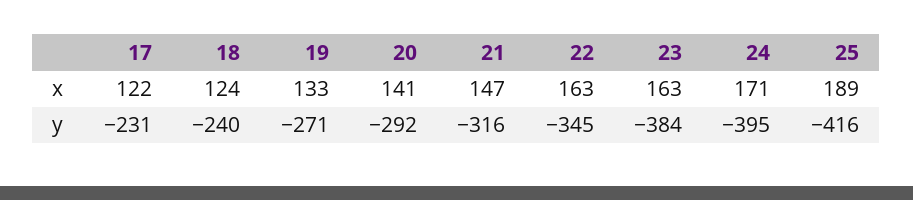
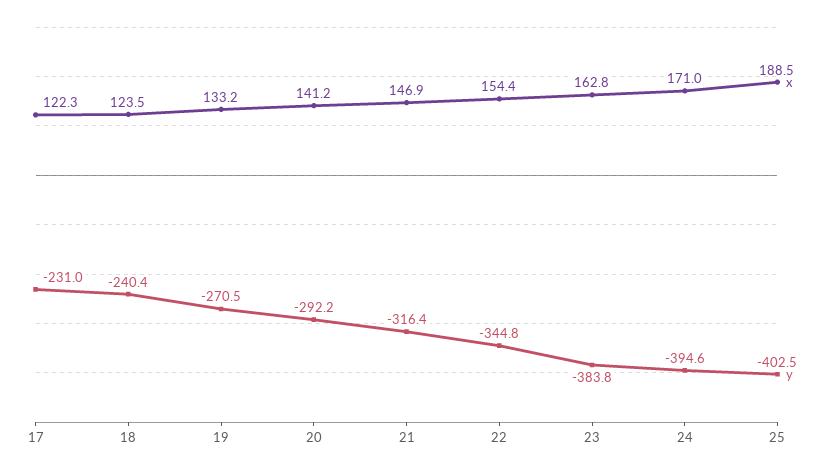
x, 22: 163 -> 154.4
y, 25: -416 -> -402.5

